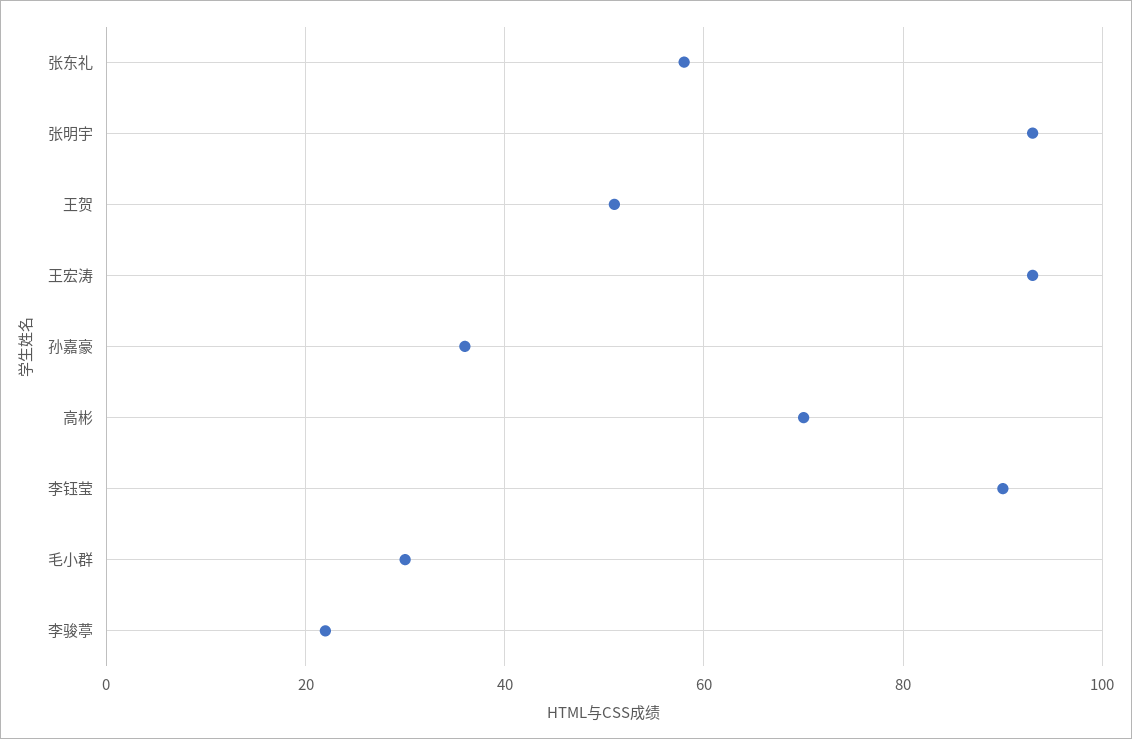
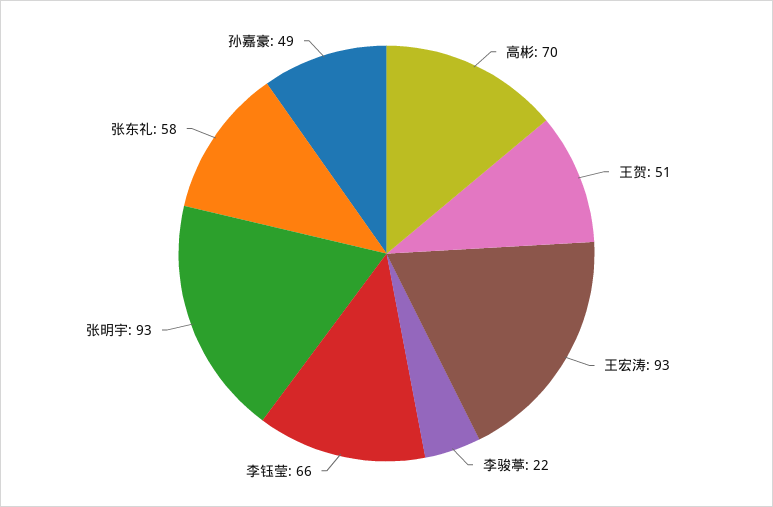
孙嘉豪: 35 -> 49
李钰莹: 90 -> 66
毛小群: 30 -> none

